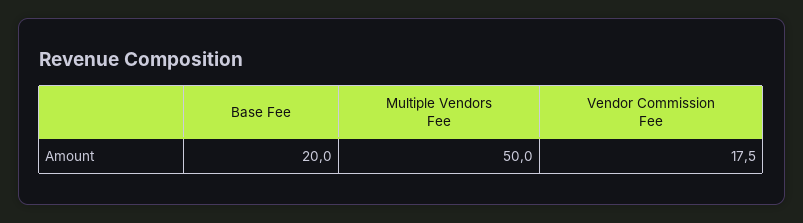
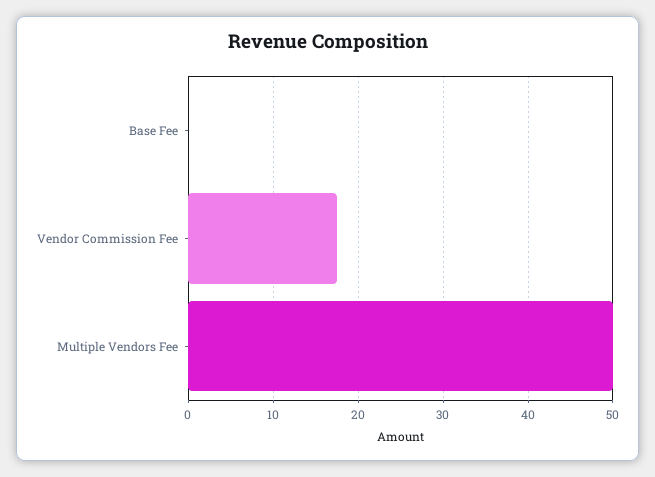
Base Fee: 20 -> 0

